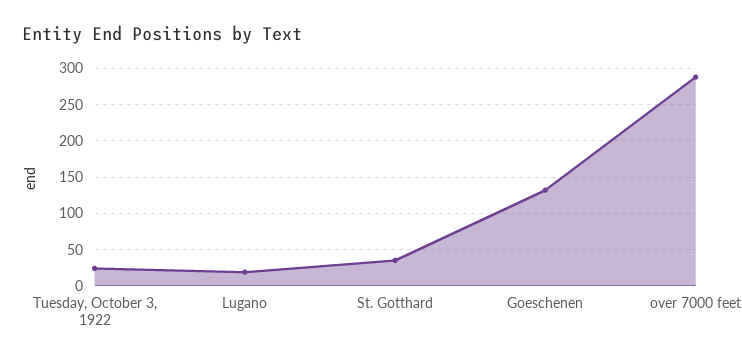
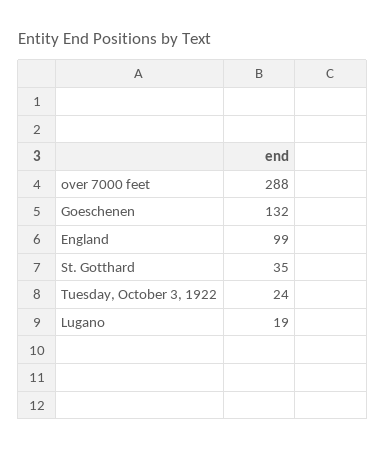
England: none -> 99

